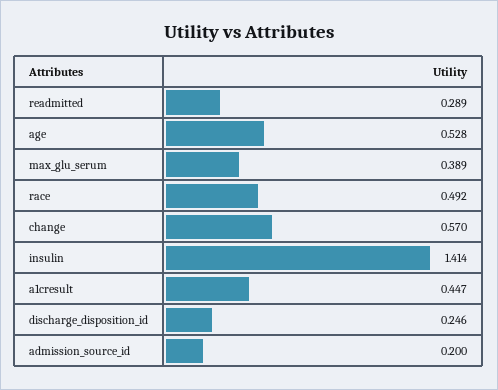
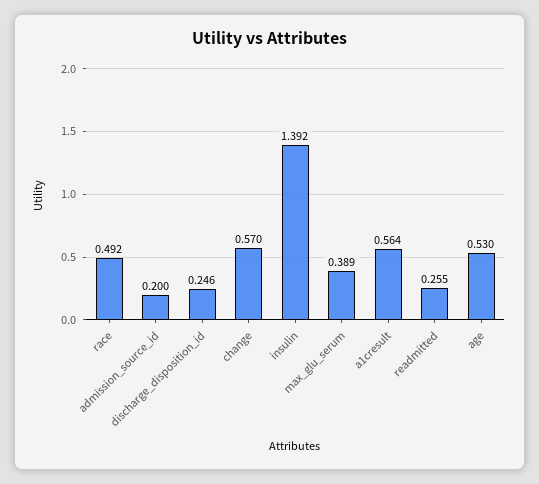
readmitted: 0.289 -> 0.255
age: 0.528 -> 0.53
insulin: 1.414 -> 1.392
a1cresult: 0.447 -> 0.564

